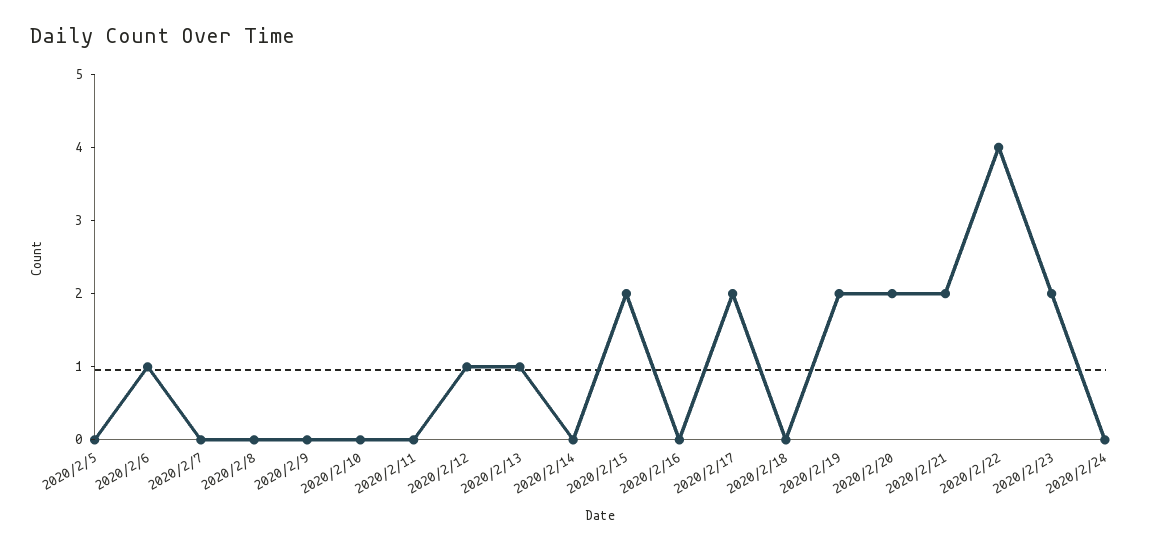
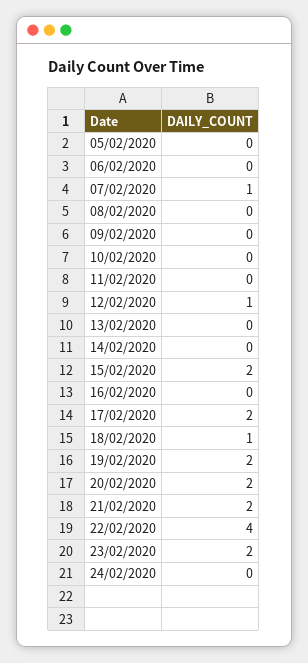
2020/2/6: 1 -> 0
2020/2/7: 0 -> 1
2020/2/13: 1 -> 0
2020/2/18: 0 -> 1

